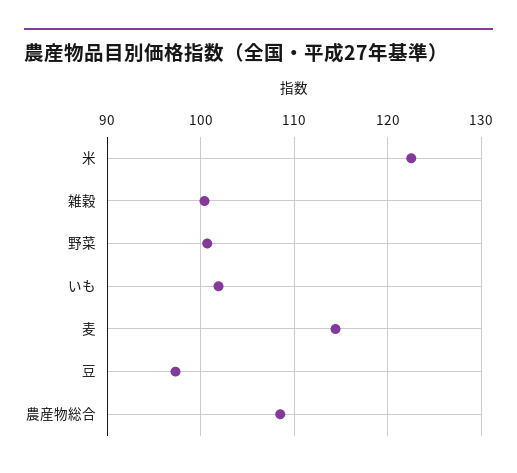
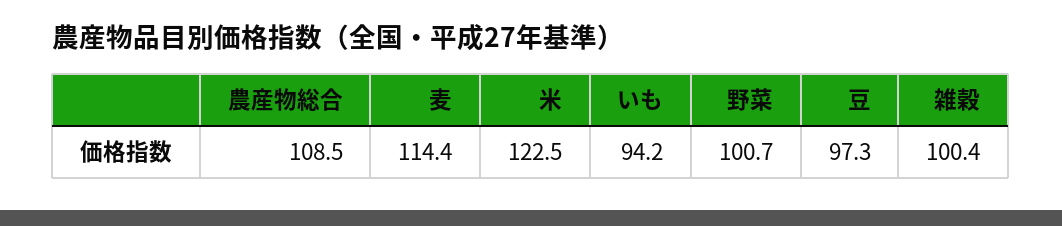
いも: 102 -> 94.2

